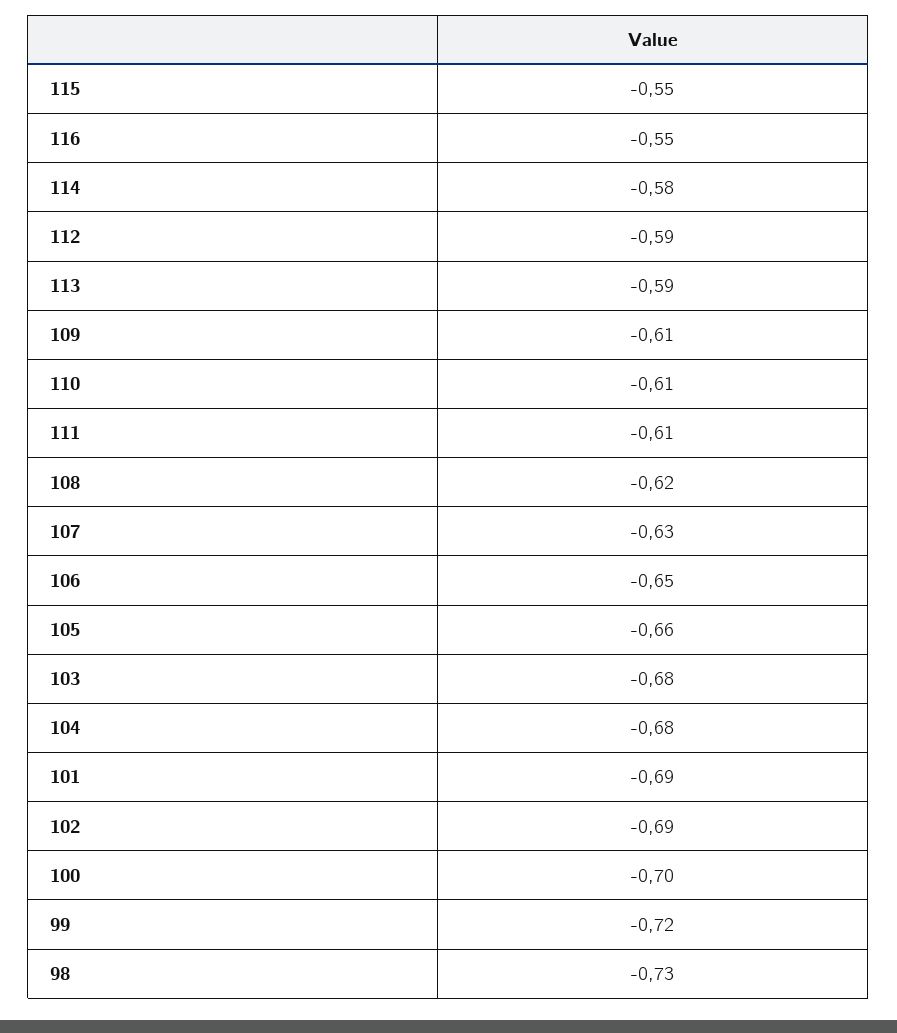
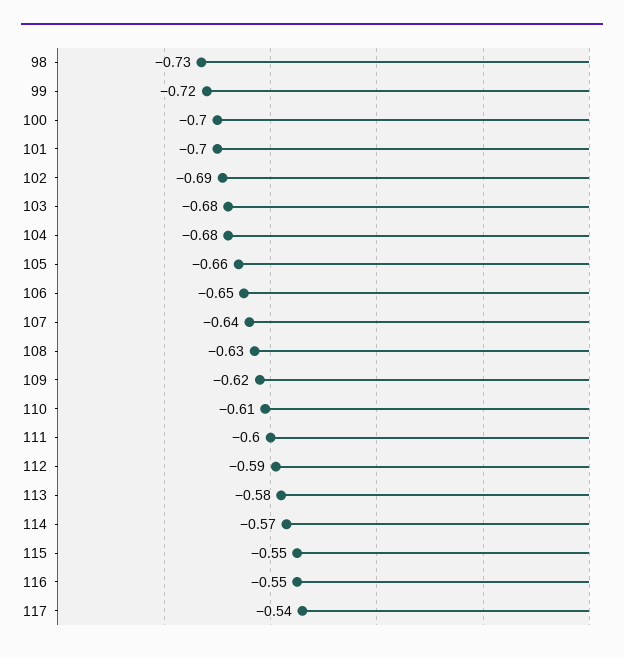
114: -0.58 -> -0.57
113: -0.59 -> -0.58
109: -0.61 -> -0.62
111: -0.61 -> -0.6
108: -0.62 -> -0.63
107: -0.63 -> -0.64
101: -0.69 -> -0.7
117: none -> -0.54

